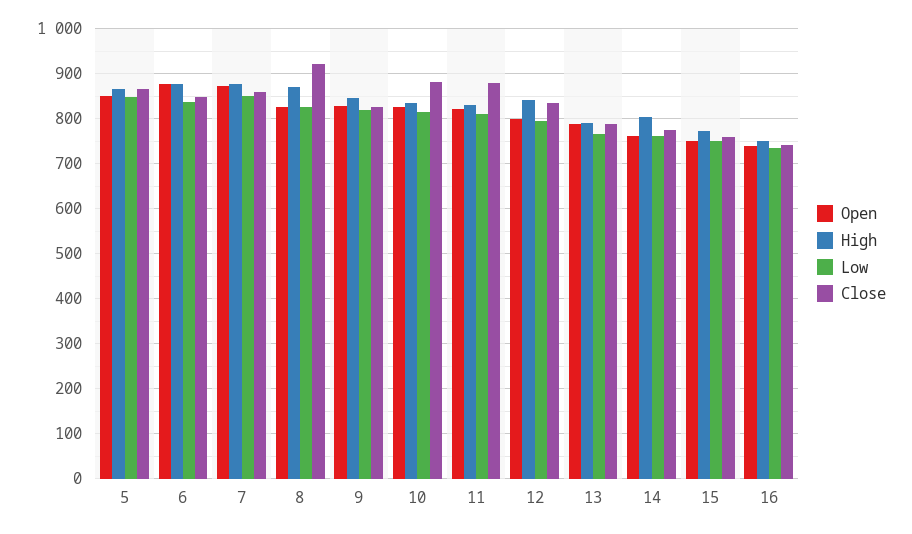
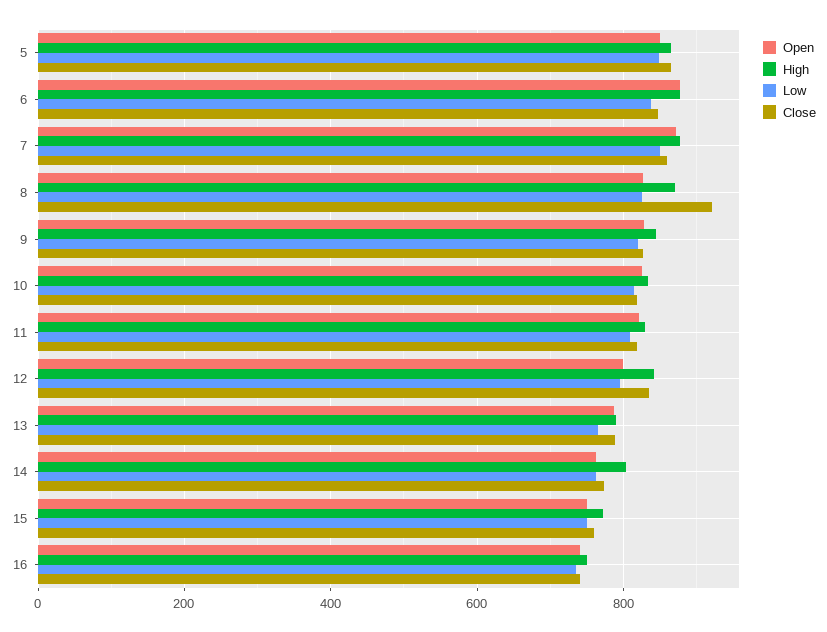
Close, 10: 880 -> 820
Close, 11: 880 -> 820

